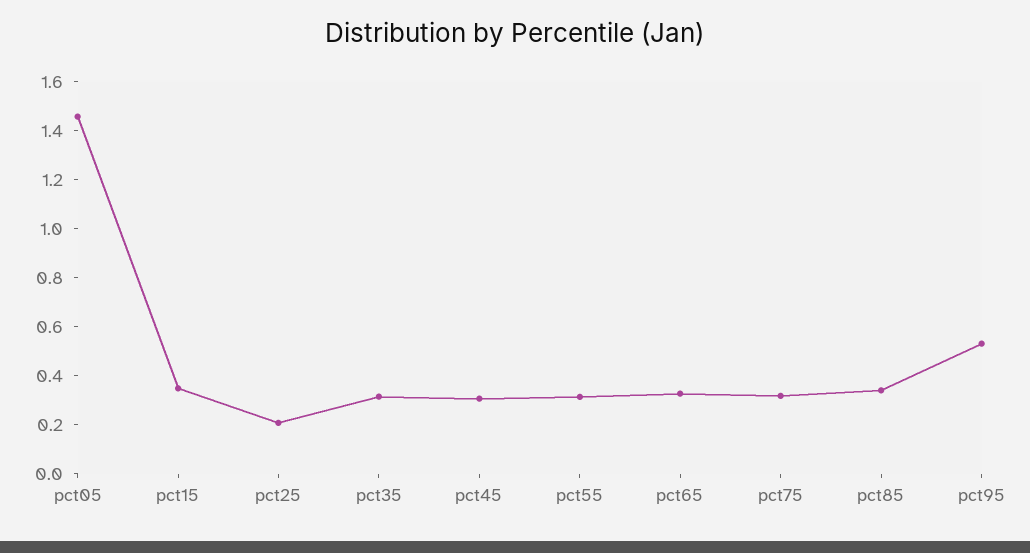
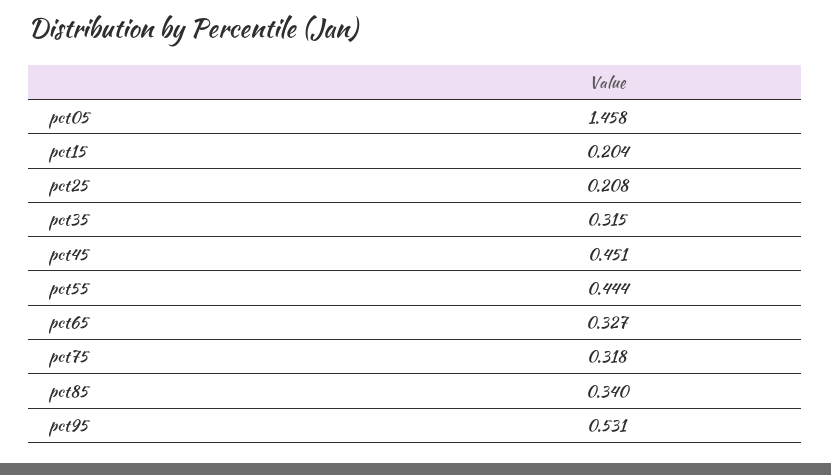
pct15: 0.35 -> 0.204
pct45: 0.3 -> 0.451
pct55: 0.3 -> 0.444

